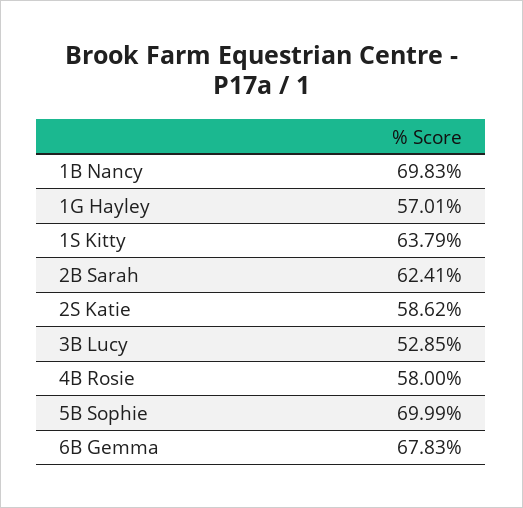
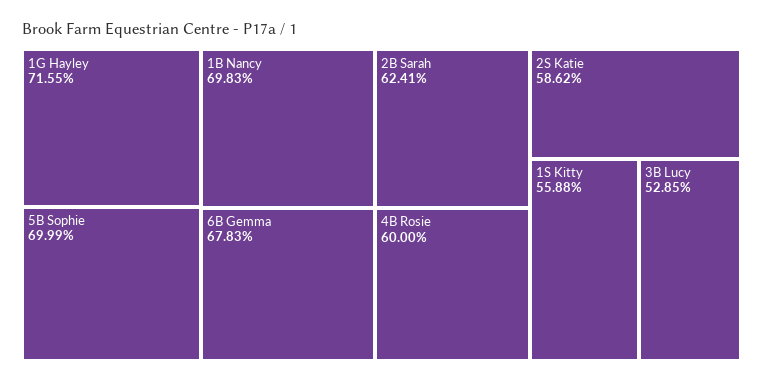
1G Hayley: 57.01 -> 71.55
1S Kitty: 63.79 -> 55.88
4B Rosie: 58 -> 60

